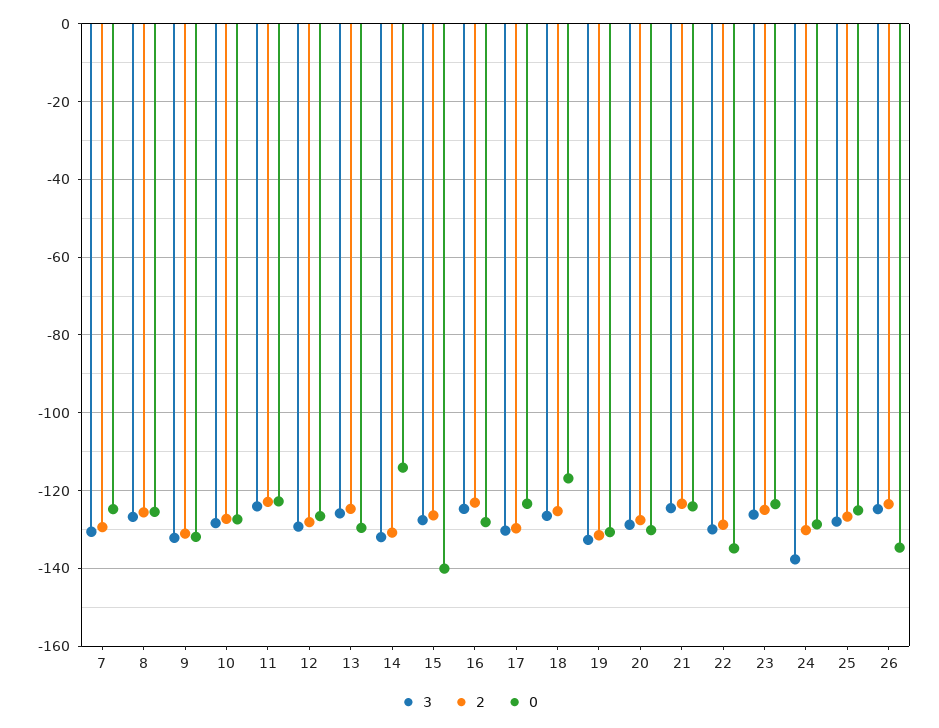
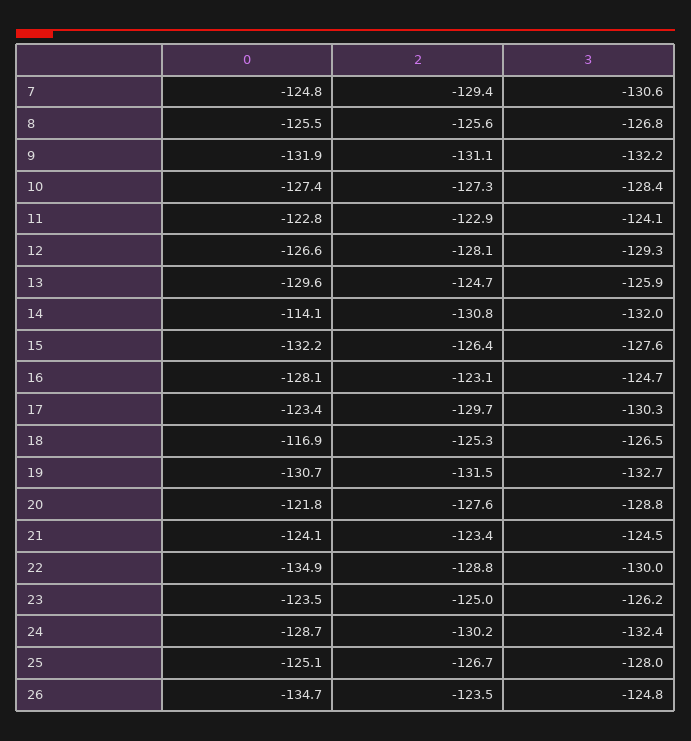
0, 15: -140 -> -132.2
0, 20: -130 -> -121.8
3, 24: -138 -> -132.4

